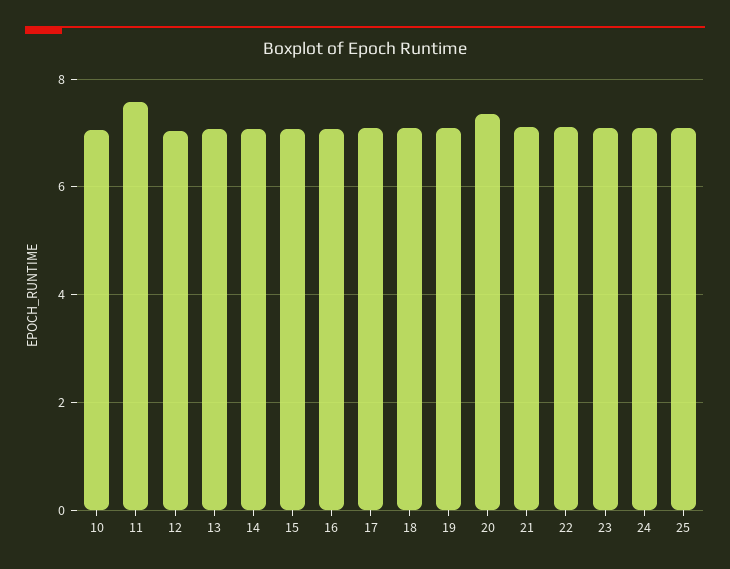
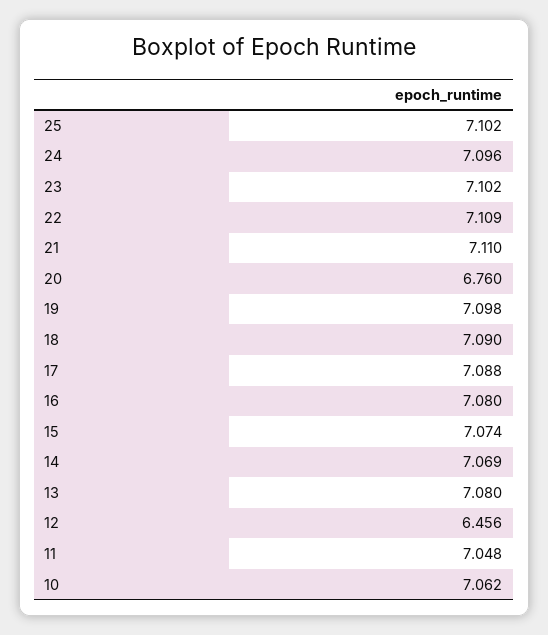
11: 7.6 -> 7.048
12: 7 -> 6.456
20: 7.4 -> 6.76

